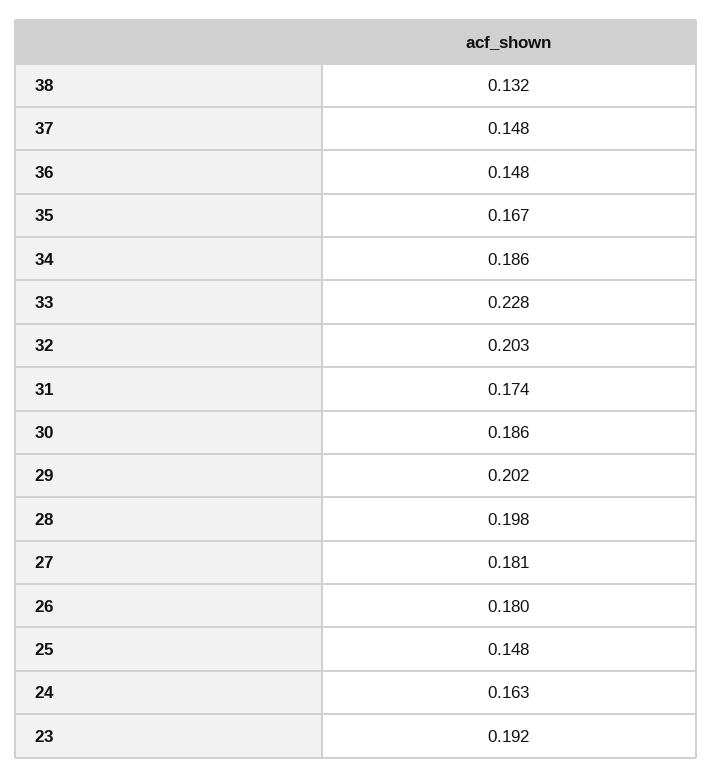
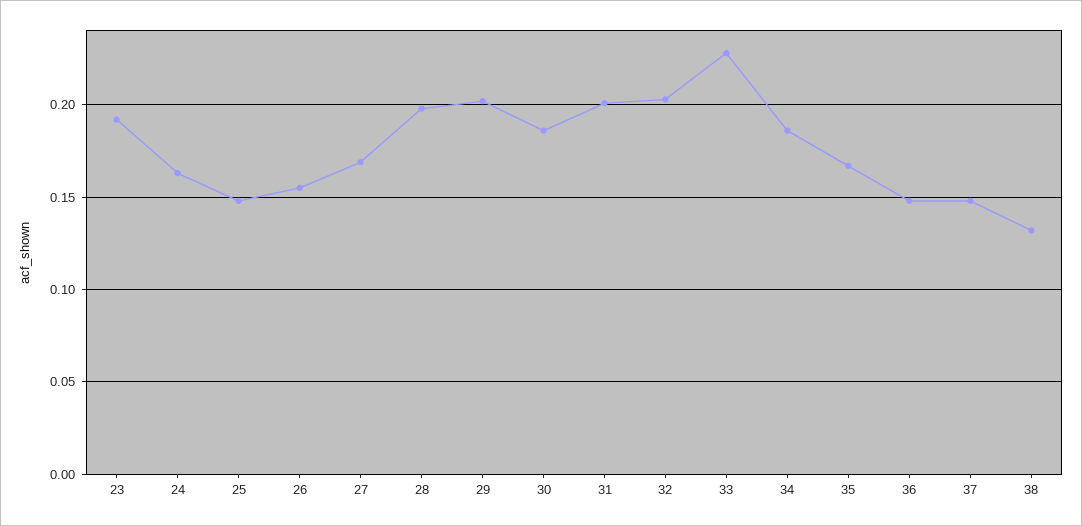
31: 0.174 -> 0.2
27: 0.181 -> 0.17
26: 0.18 -> 0.155

